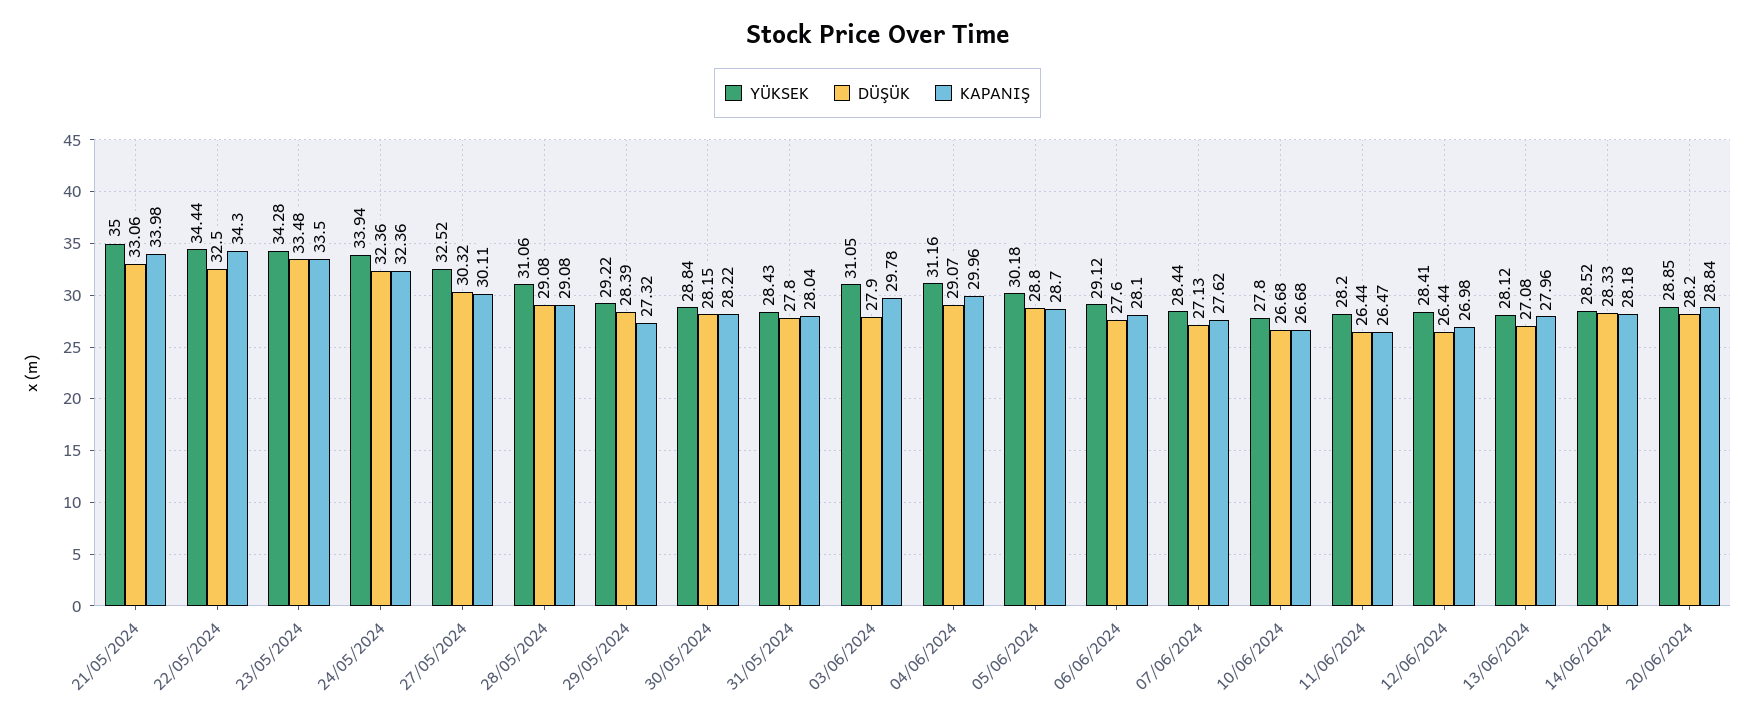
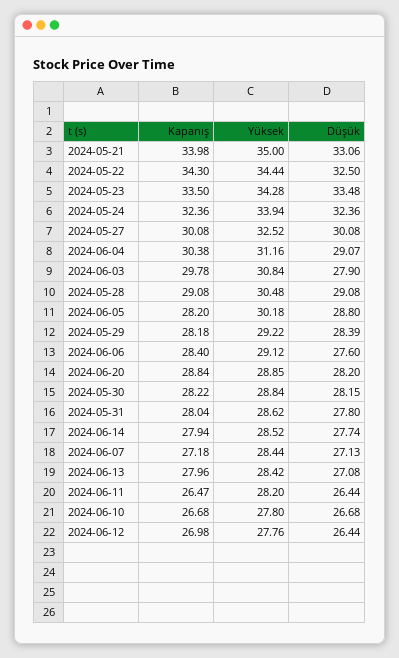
DÜŞÜK, 27/05/2024: 30.32 -> 30.08
KAPANIŞ, 27/05/2024: 30.11 -> 30.08
YÜKSEK, 28/05/2024: 31.06 -> 30.48
KAPANIŞ, 29/05/2024: 27.32 -> 28.18
YÜKSEK, 31/05/2024: 28.43 -> 28.62
YÜKSEK, 03/06/2024: 31.05 -> 30.84
KAPANIŞ, 04/06/2024: 29.96 -> 30.38
KAPANIŞ, 05/06/2024: 28.7 -> 28.2
KAPANIŞ, 06/06/2024: 28.1 -> 28.4
KAPANIŞ, 07/06/2024: 27.62 -> 27.18
YÜKSEK, 12/06/2024: 28.41 -> 27.76
YÜKSEK, 13/06/2024: 28.12 -> 28.42
DÜŞÜK, 14/06/2024: 28.33 -> 27.74
KAPANIŞ, 14/06/2024: 28.18 -> 27.94

